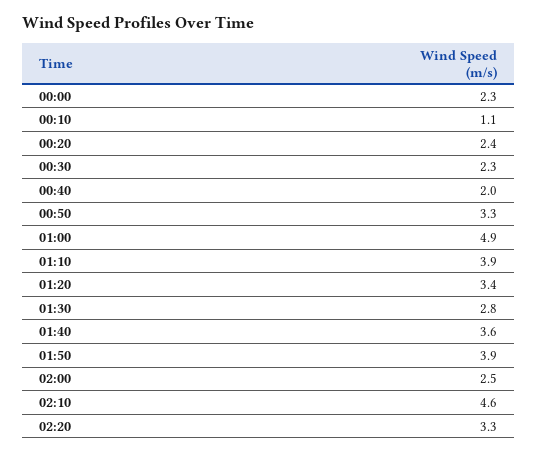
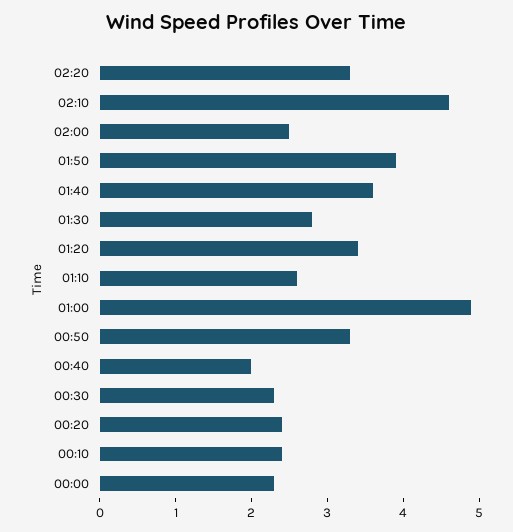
00:10: 1.1 -> 2.5
01:10: 3.9 -> 2.5

